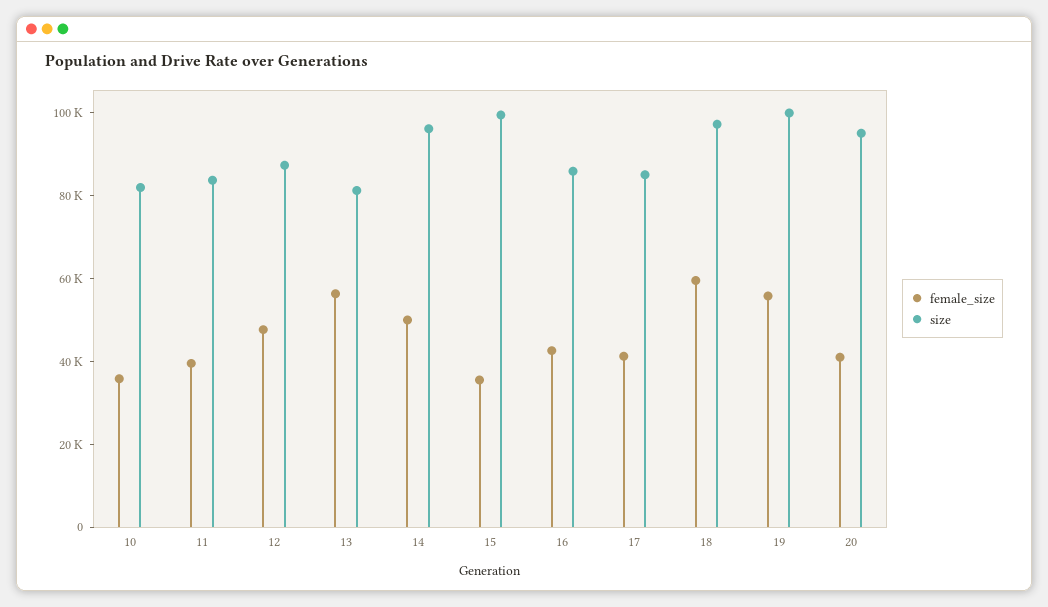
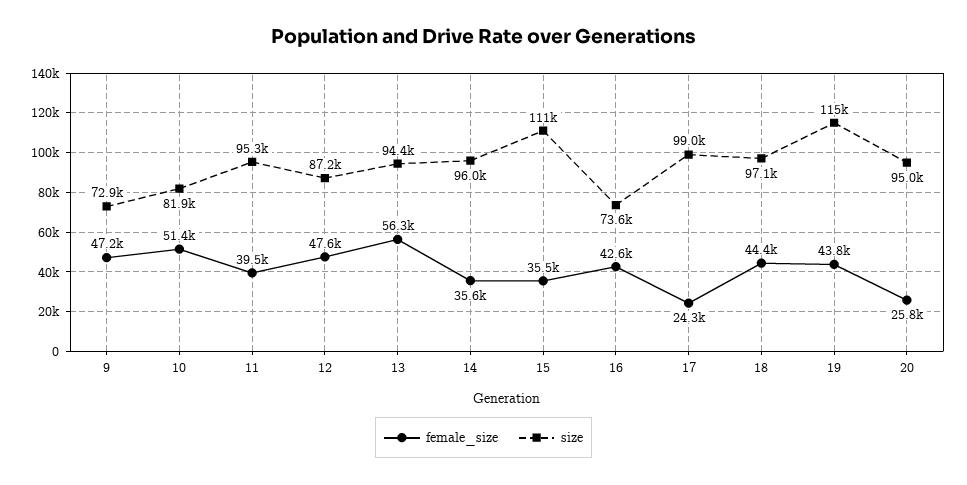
female_size, 10: 35000 -> 51400
size, 11: 85000 -> 95300
size, 13: 80000 -> 94400
female_size, 14: 50000 -> 35600
size, 15: 100000 -> 111000
size, 16: 85000 -> 73600
female_size, 17: 40000 -> 24300
size, 17: 85000 -> 99000
female_size, 18: 60000 -> 44400
female_size, 19: 55000 -> 43800
size, 19: 100000 -> 115000
female_size, 20: 40000 -> 25800
female_size, 9: none -> 47200
size, 9: none -> 72900

